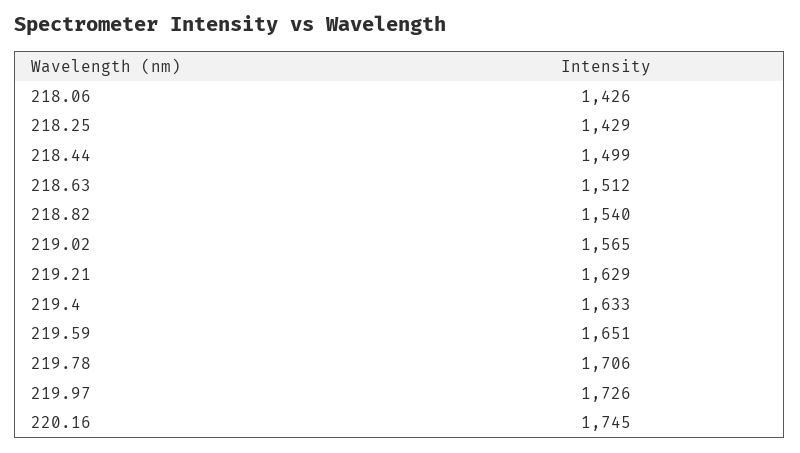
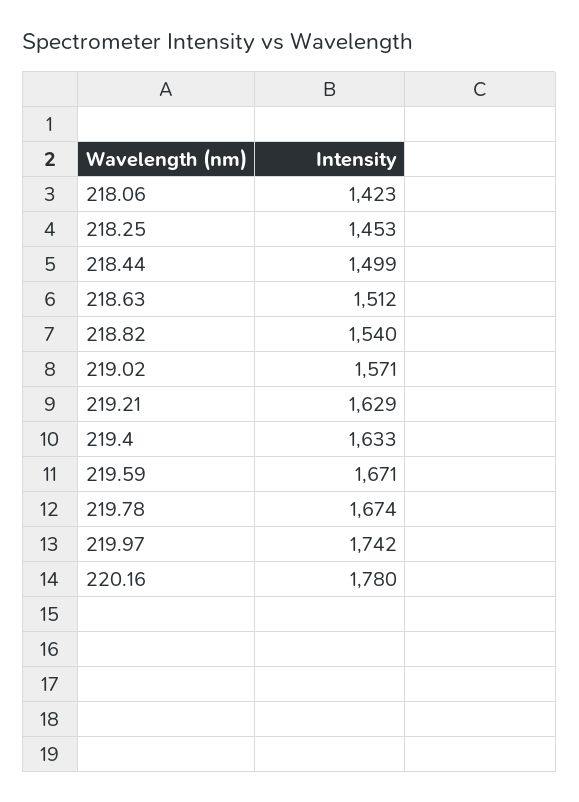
218.06: 1426 -> 1423
218.25: 1429 -> 1453
219.02: 1565 -> 1571
219.59: 1651 -> 1671
219.78: 1706 -> 1674
219.97: 1726 -> 1742
220.16: 1745 -> 1780

